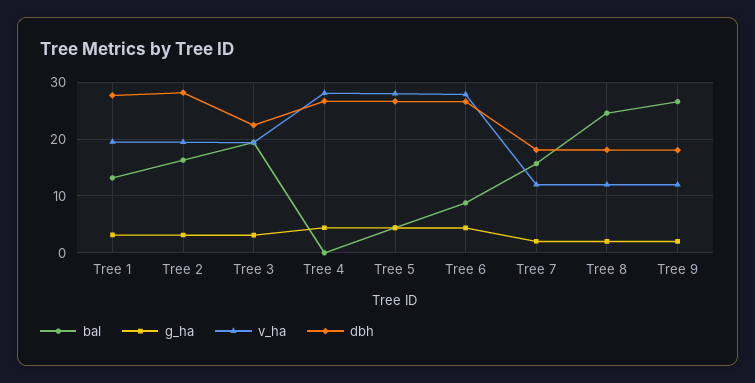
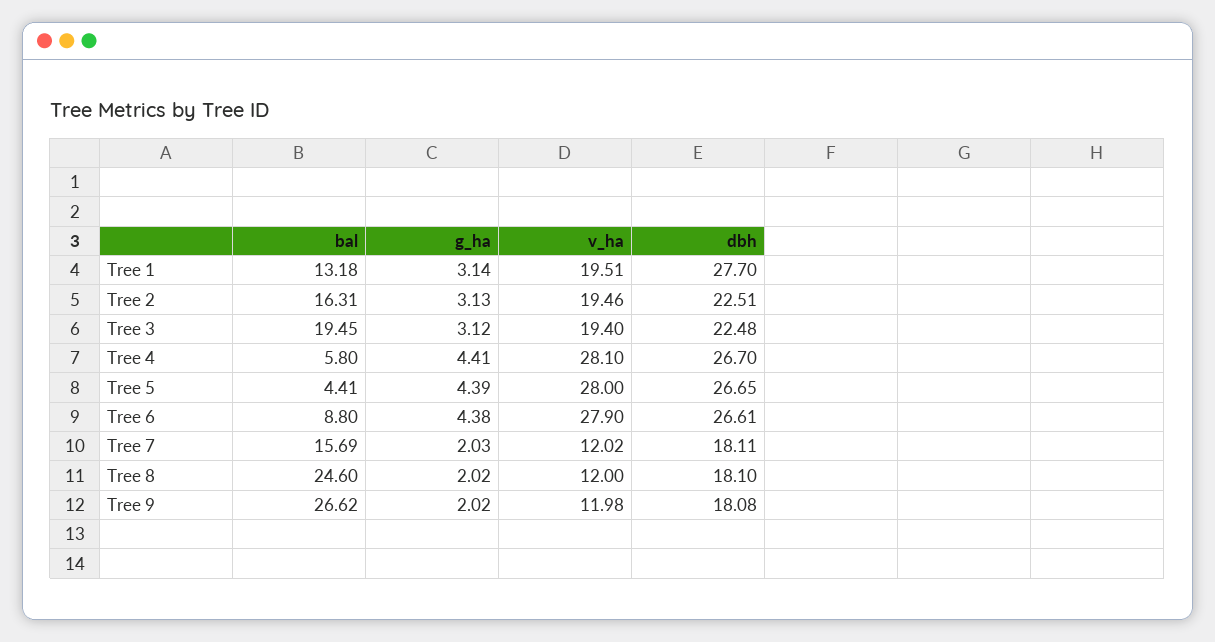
dbh, Tree 2: 28 -> 22.51
bal, Tree 4: 0 -> 5.8

